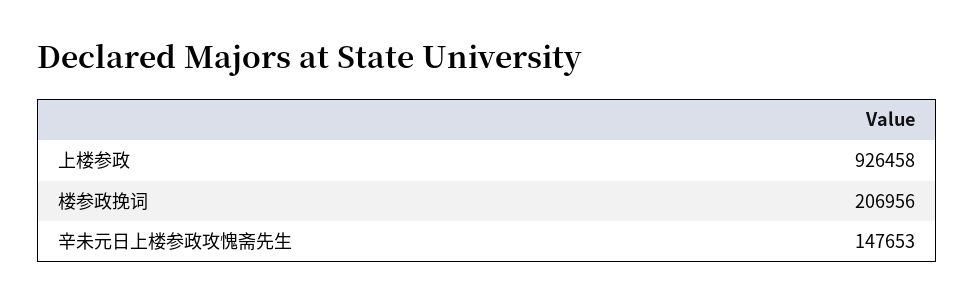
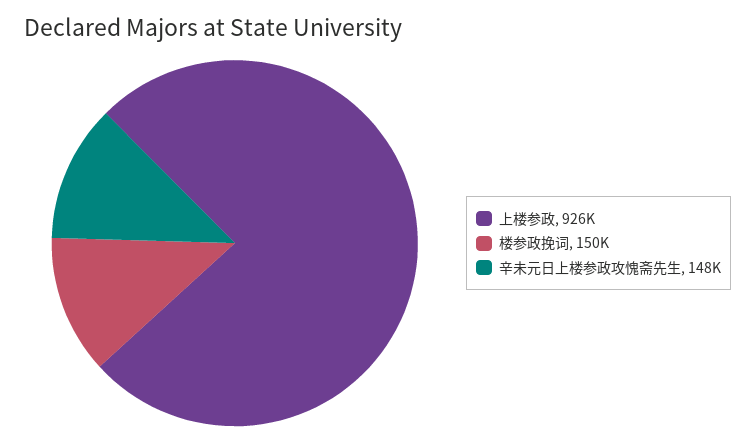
楼参政挽词: 206956 -> 150000

